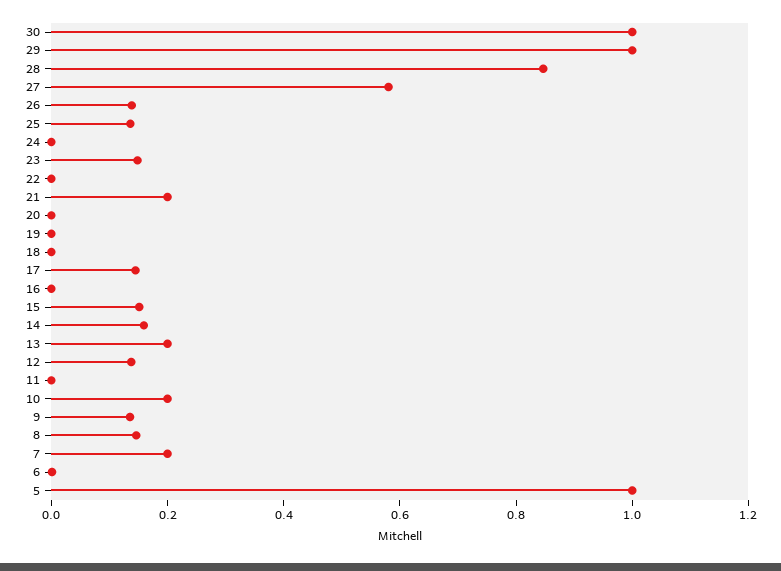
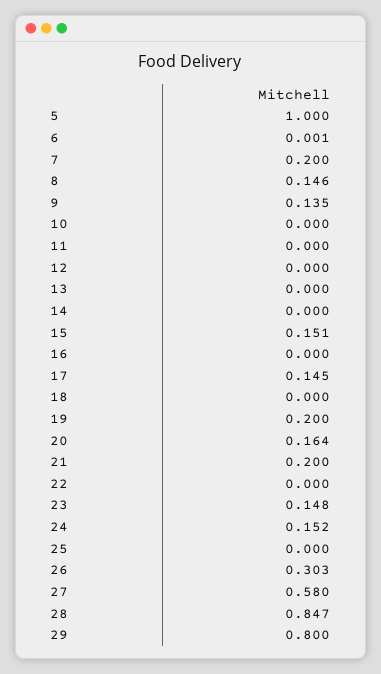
30: 1 -> none
29: 1 -> 0.8
26: 0.15 -> 0.303
25: 0.15 -> 0
24: 0 -> 0.152
20: 0 -> 0.164
19: 0 -> 0.2
14: 0.15 -> 0
13: 0.2 -> 0
12: 0.15 -> 0
10: 0.2 -> 0

